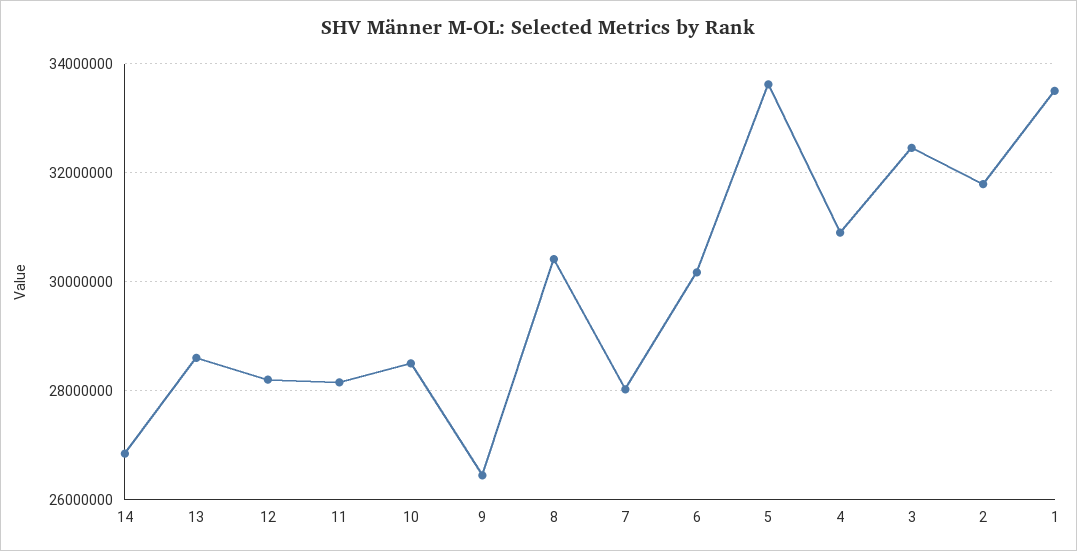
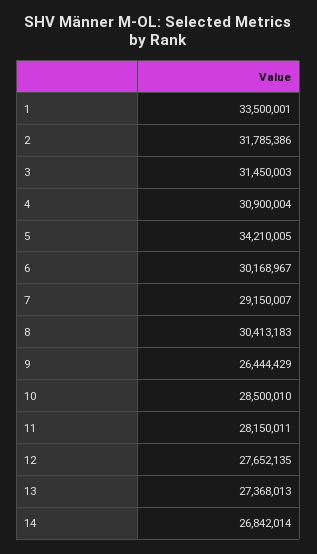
13: 28600000 -> 27368013
12: 28200000 -> 27652135
7: 28000000 -> 29150007
5: 33600000 -> 34210005
3: 32400000 -> 31450003

